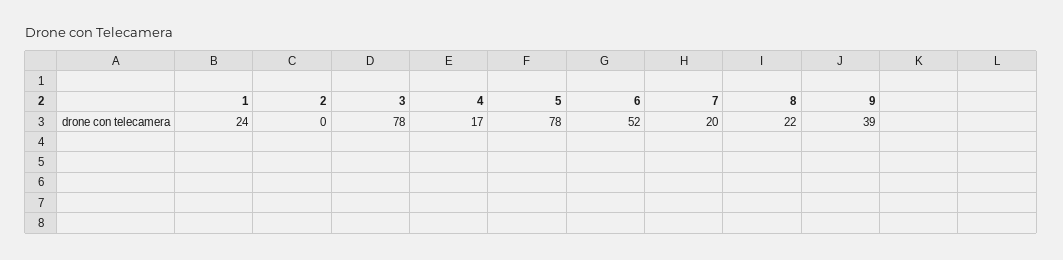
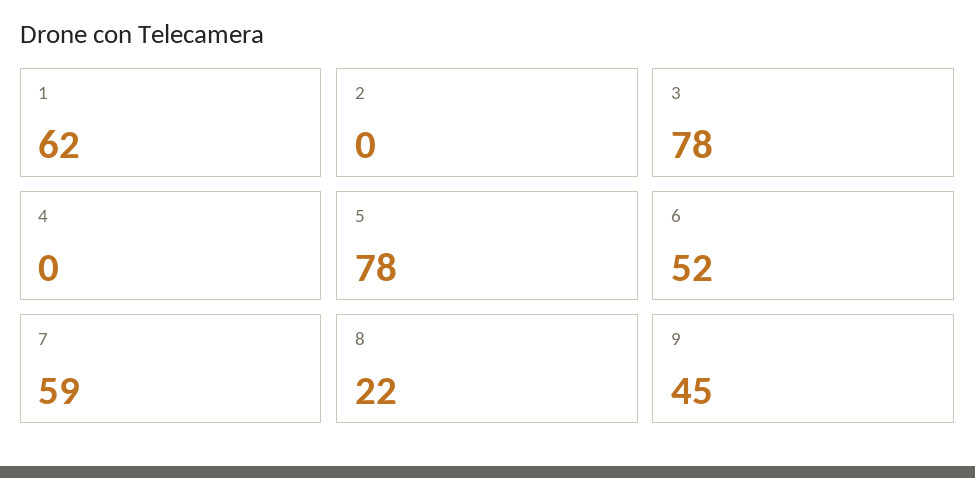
1: 24 -> 62
4: 17 -> 0
7: 20 -> 59
9: 39 -> 45

